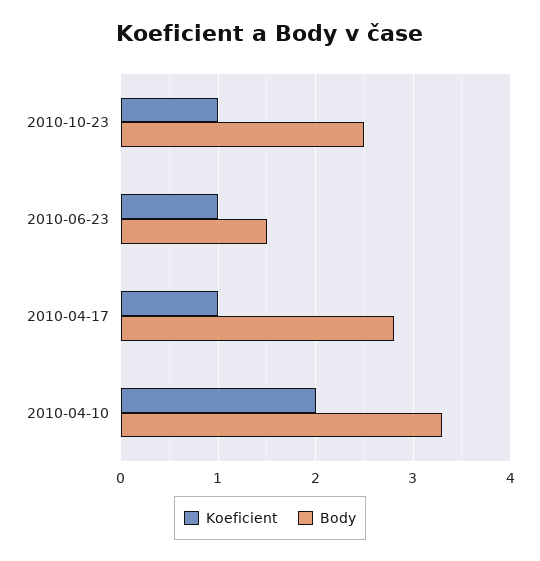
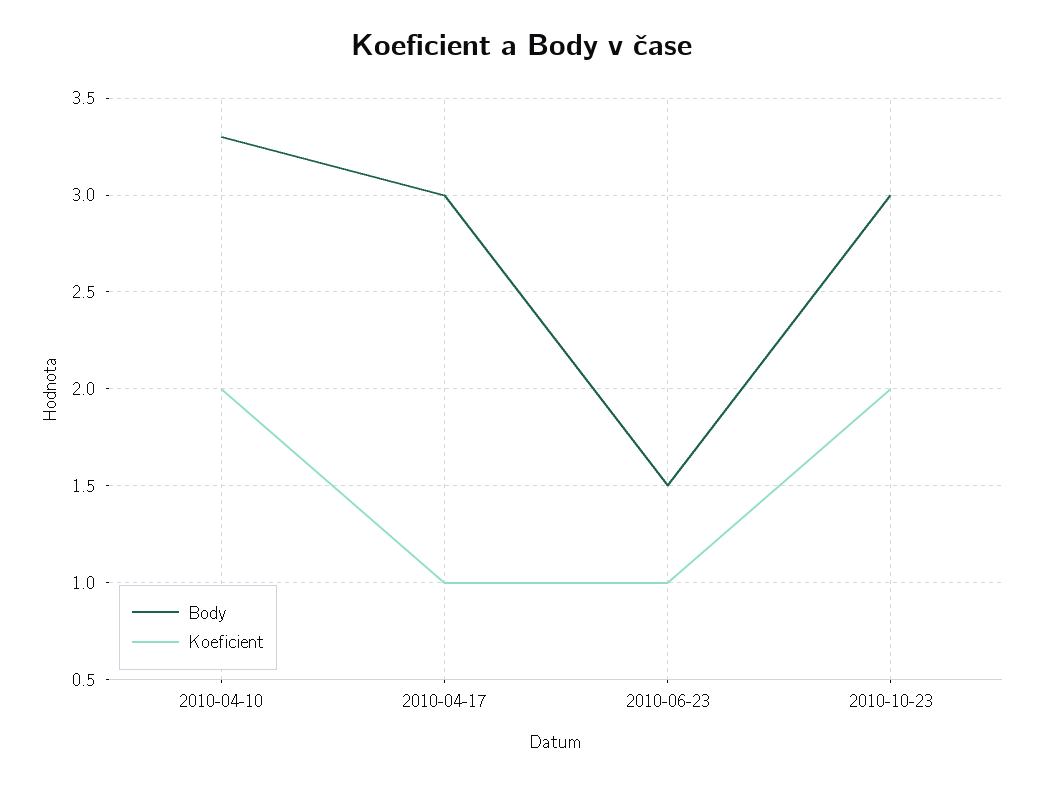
Koeficient, 2010-10-23: 1 -> 2
Body, 2010-10-23: 2.5 -> 3
Body, 2010-04-17: 2.8 -> 3

